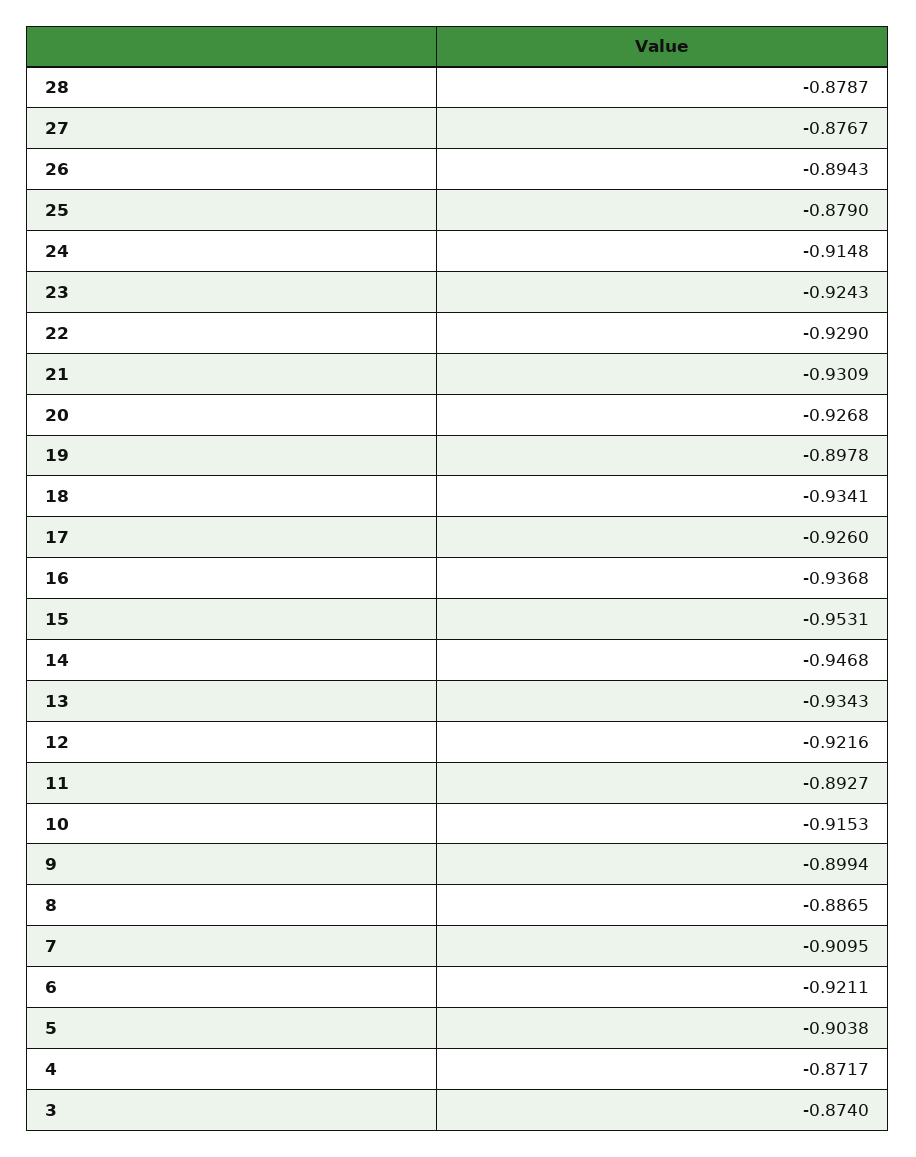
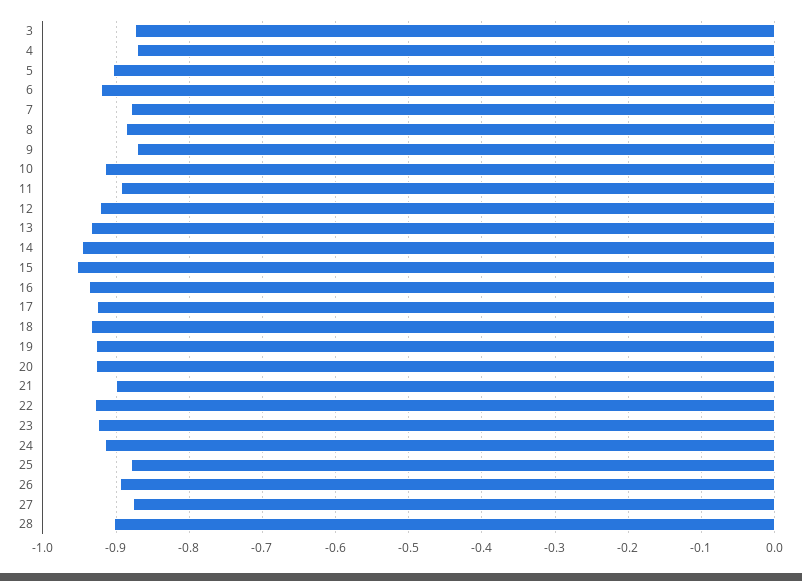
28: -0.8787 -> -0.9
21: -0.9309 -> -0.9
19: -0.8978 -> -0.93
9: -0.8994 -> -0.87
7: -0.9095 -> -0.88

